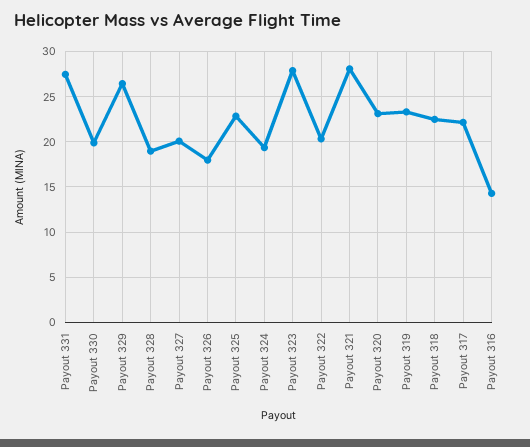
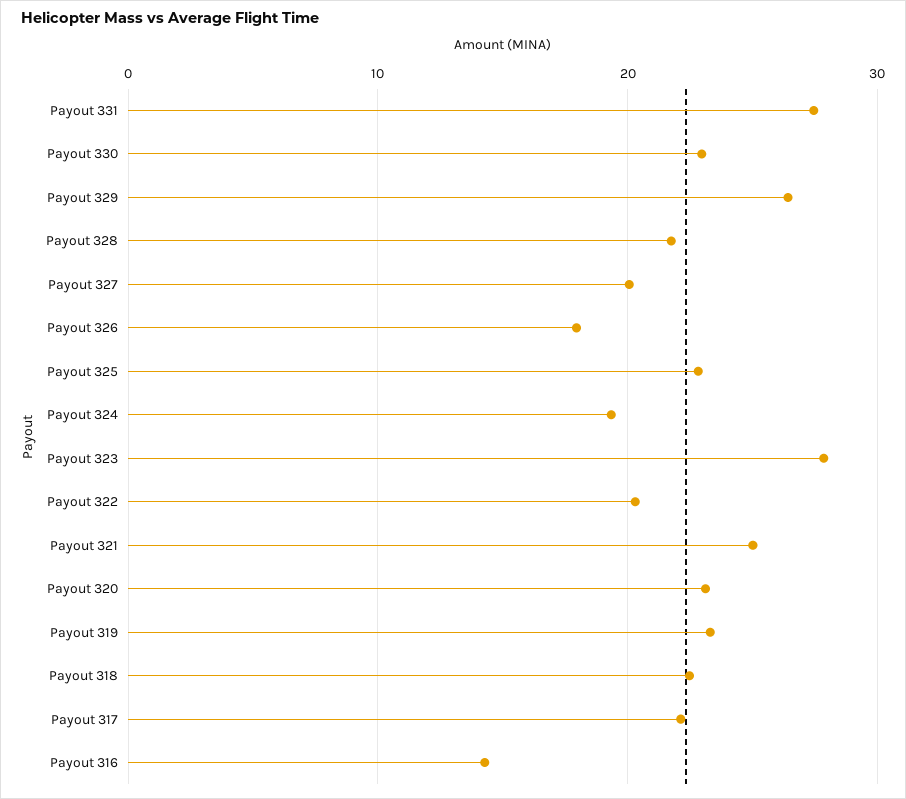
Payout 330: 20 -> 23
Payout 328: 19 -> 22
Payout 321: 28 -> 25

